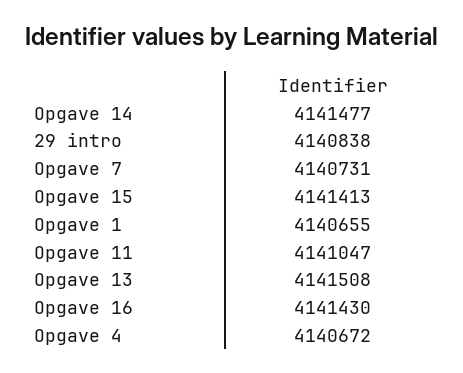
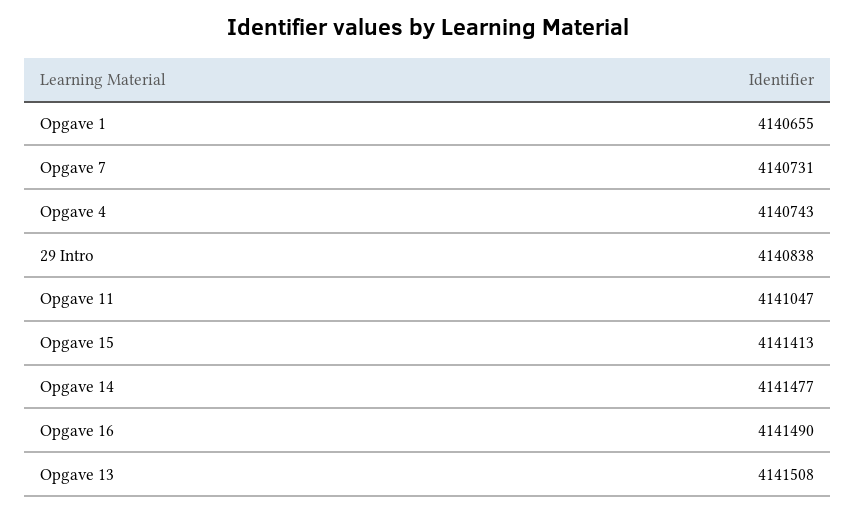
Opgave 16: 4141430 -> 4141490
Opgave 4: 4140672 -> 4140743

